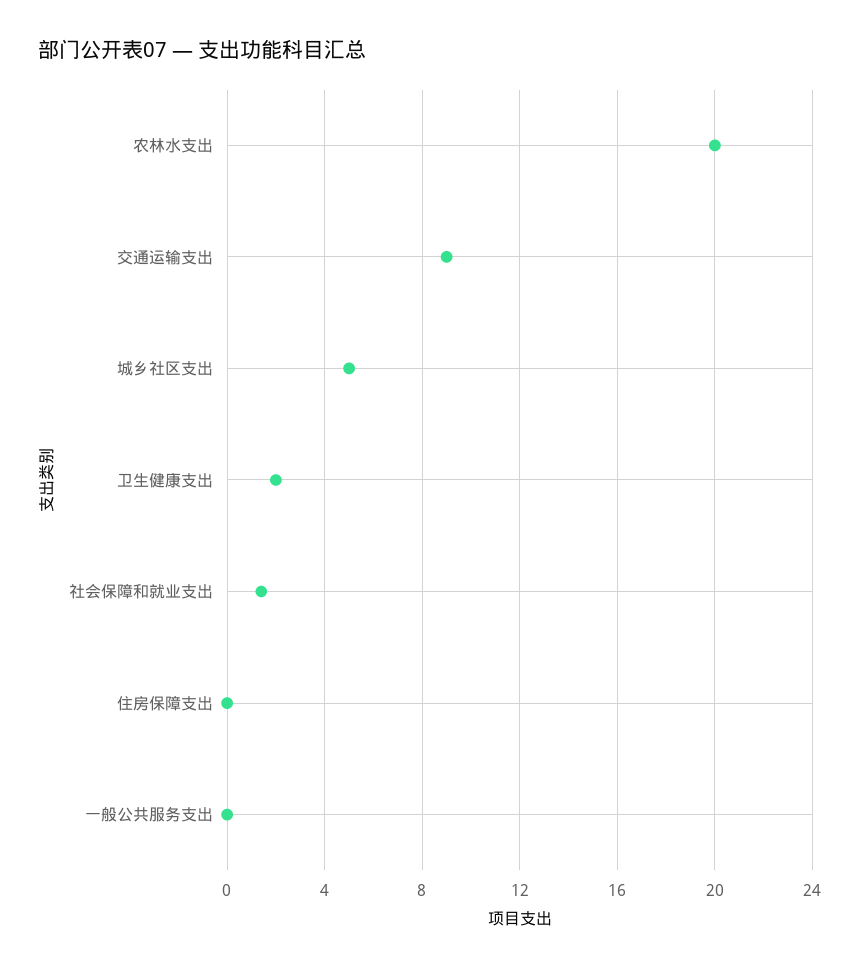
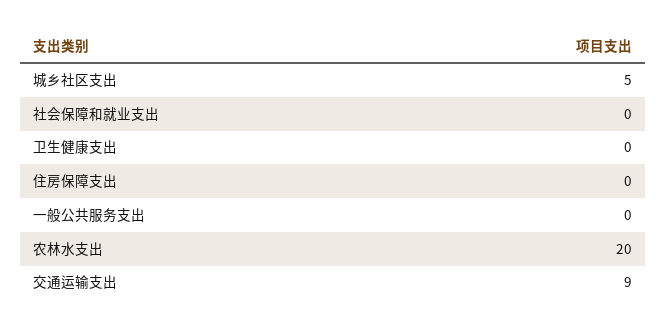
卫生健康支出: 2 -> 0
社会保障和就业支出: 1.5 -> 0

